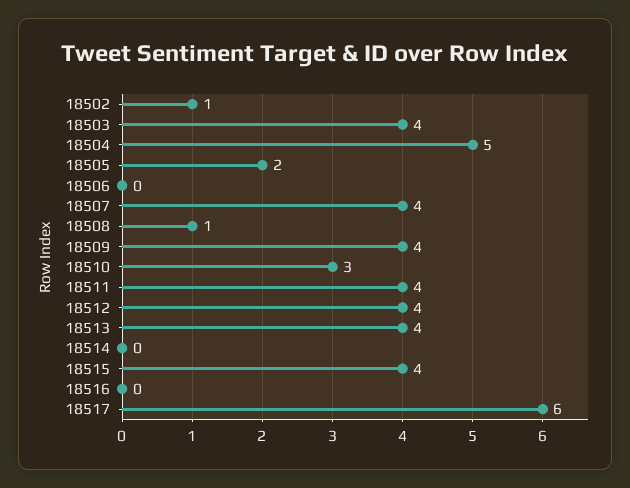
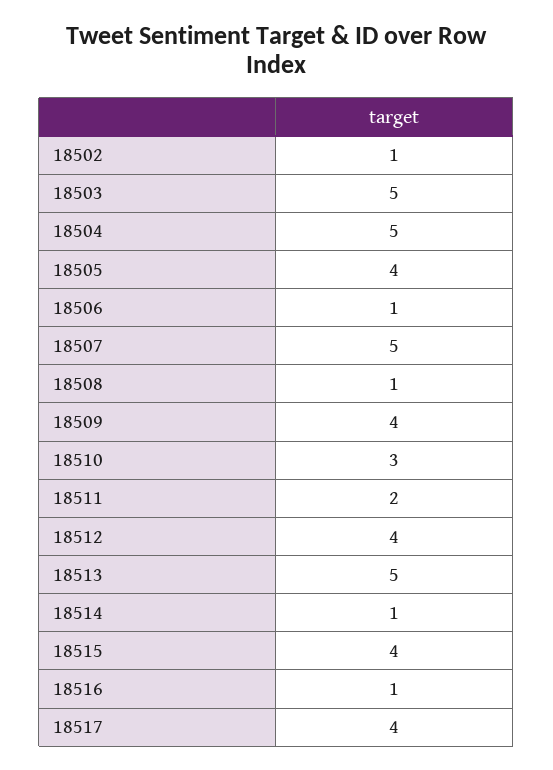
18503: 4 -> 5
18505: 2 -> 4
18506: 0 -> 1
18507: 4 -> 5
18511: 4 -> 2
18513: 4 -> 5
18514: 0 -> 1
18516: 0 -> 1
18517: 6 -> 4

